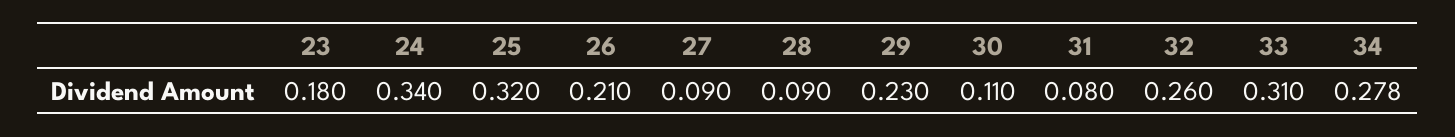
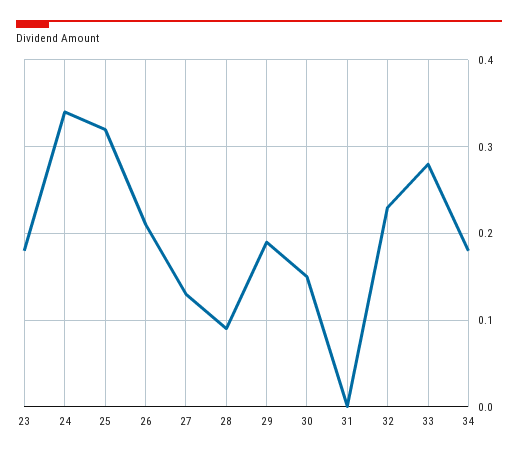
27: 0.09 -> 0.13
29: 0.23 -> 0.19
30: 0.11 -> 0.15
31: 0.08 -> 0
32: 0.26 -> 0.23
33: 0.31 -> 0.28
34: 0.278 -> 0.18

